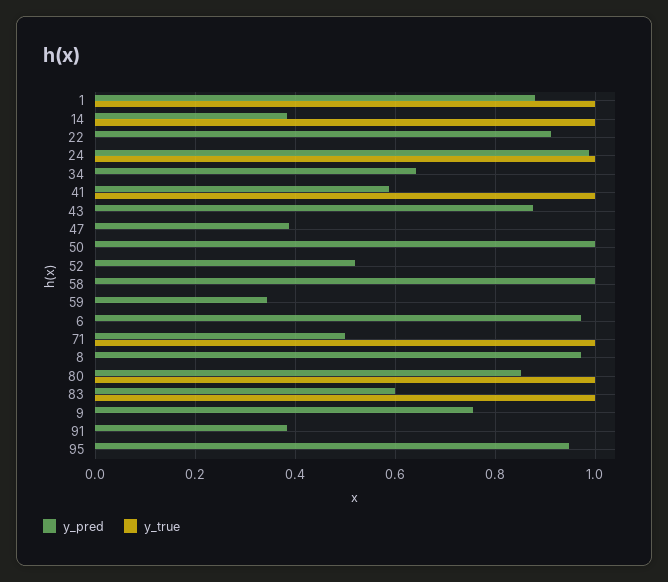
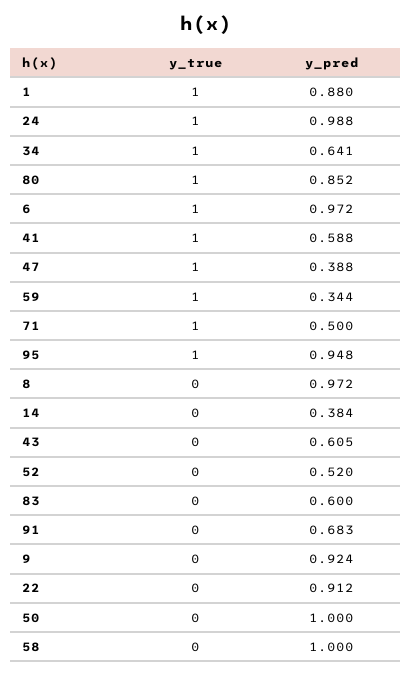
y_true, 14: 1 -> 0
y_true, 34: 0 -> 1
y_pred, 43: 0.88 -> 0.605
y_true, 47: 0 -> 1
y_true, 59: 0 -> 1
y_true, 6: 0 -> 1
y_true, 83: 1 -> 0
y_pred, 9: 0.76 -> 0.924
y_pred, 91: 0.38 -> 0.683
y_true, 95: 0 -> 1

